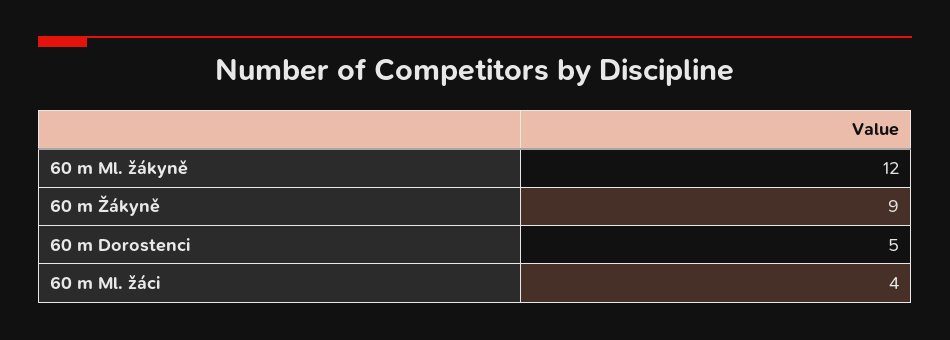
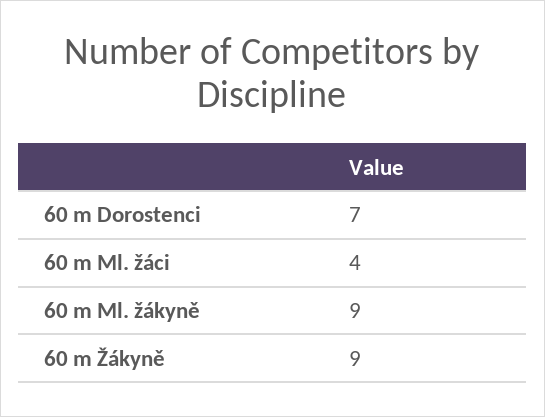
60 m Ml. žákyně: 12 -> 9
60 m Dorostenci: 5 -> 7

